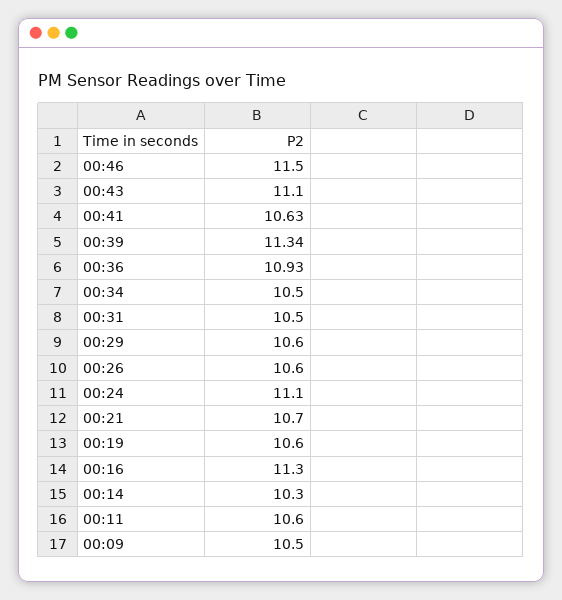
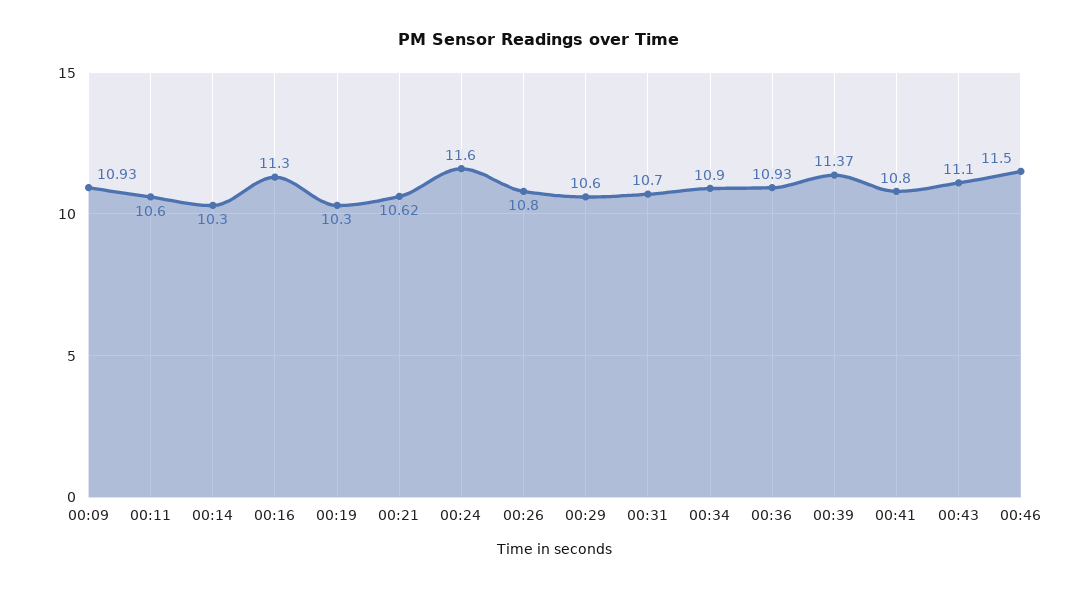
00:41: 10.63 -> 10.8
00:39: 11.34 -> 11.37
00:34: 10.5 -> 10.9
00:31: 10.5 -> 10.7
00:26: 10.6 -> 10.8
00:24: 11.1 -> 11.6
00:21: 10.7 -> 10.62
00:19: 10.6 -> 10.3
00:09: 10.5 -> 10.93

